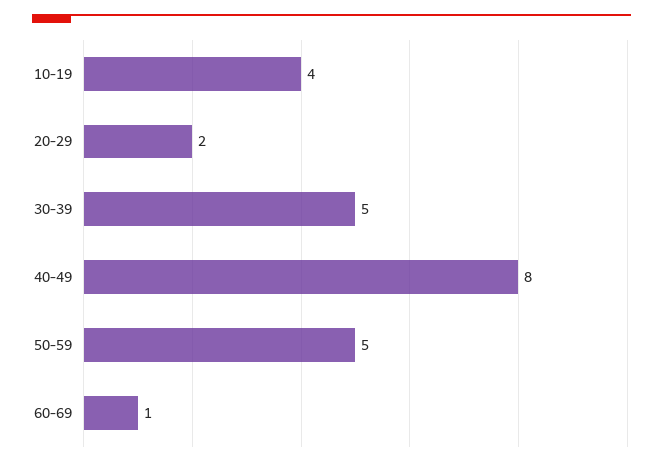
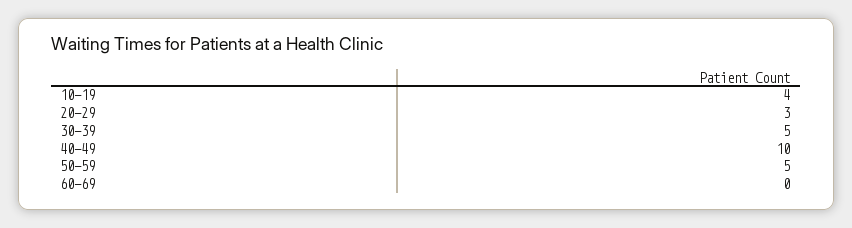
20-29: 2 -> 3
40-49: 8 -> 10
60-69: 1 -> 0

